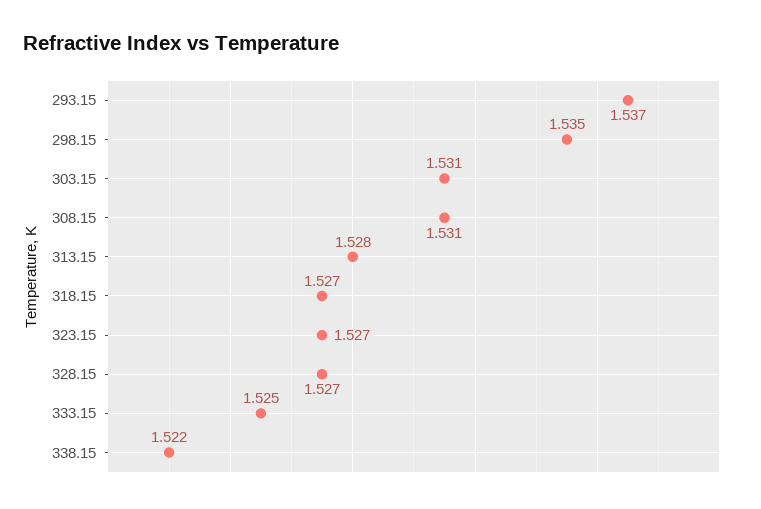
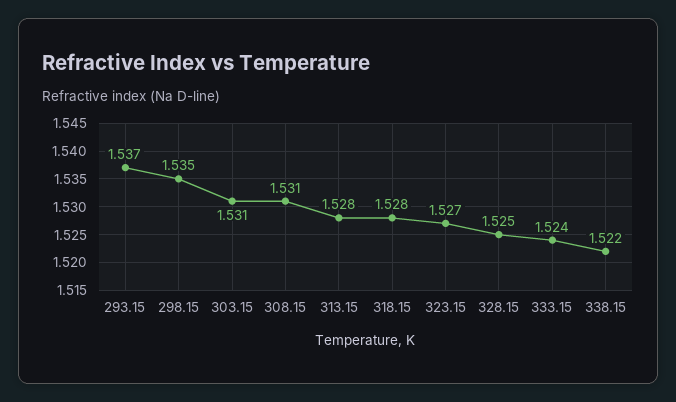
318.15: 1.527 -> 1.528
328.15: 1.527 -> 1.525
333.15: 1.525 -> 1.524

